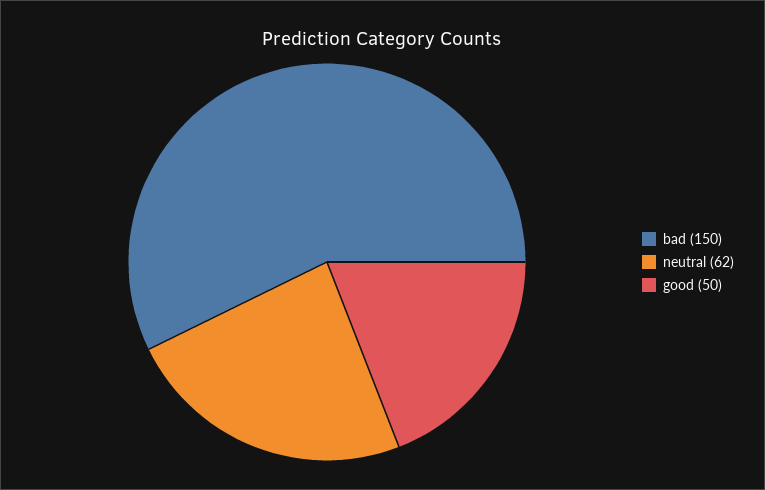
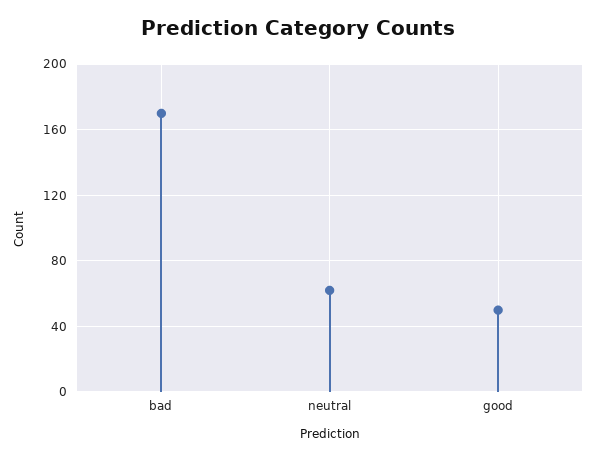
bad: 150 -> 170

